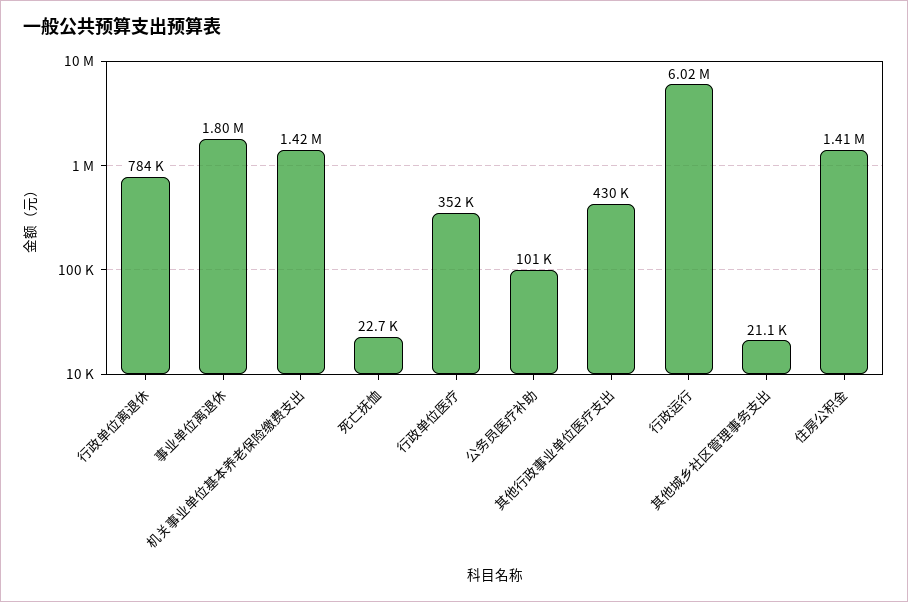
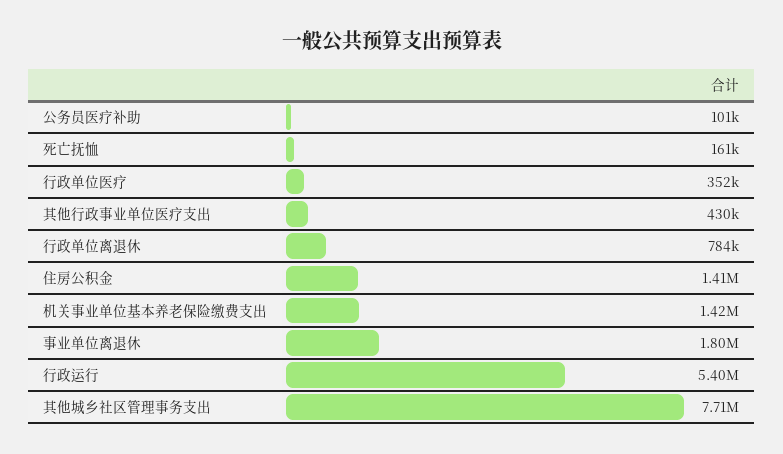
死亡抚恤: 22700 -> 161000
行政运行: 6020000 -> 5400000
其他城乡社区管理事务支出: 21100 -> 7710000

